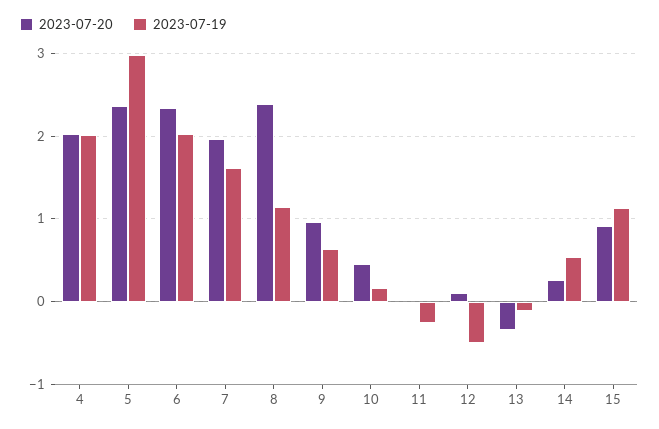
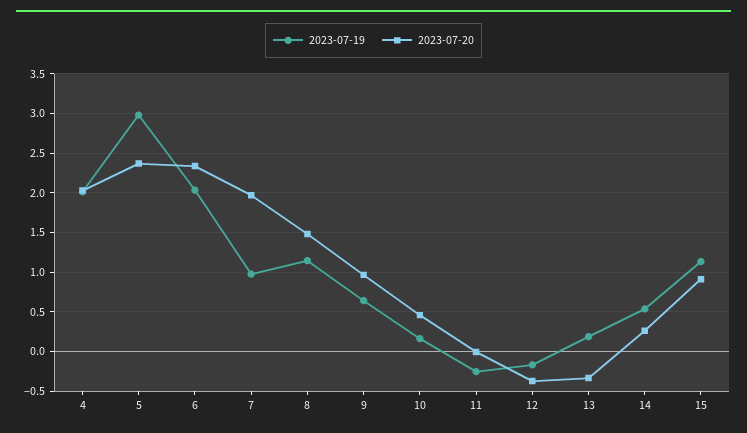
2023-07-19, 7: 1.6 -> 1
2023-07-20, 8: 2.4 -> 1.5
2023-07-20, 12: 0.1 -> -0.4
2023-07-19, 12: -0.5 -> -0.2
2023-07-19, 13: -0.1 -> 0.2

